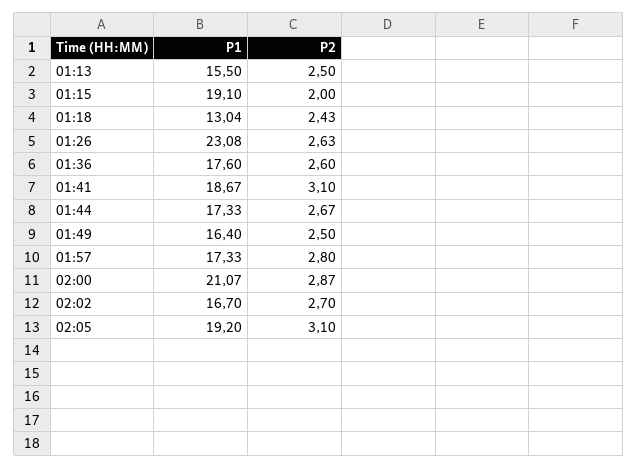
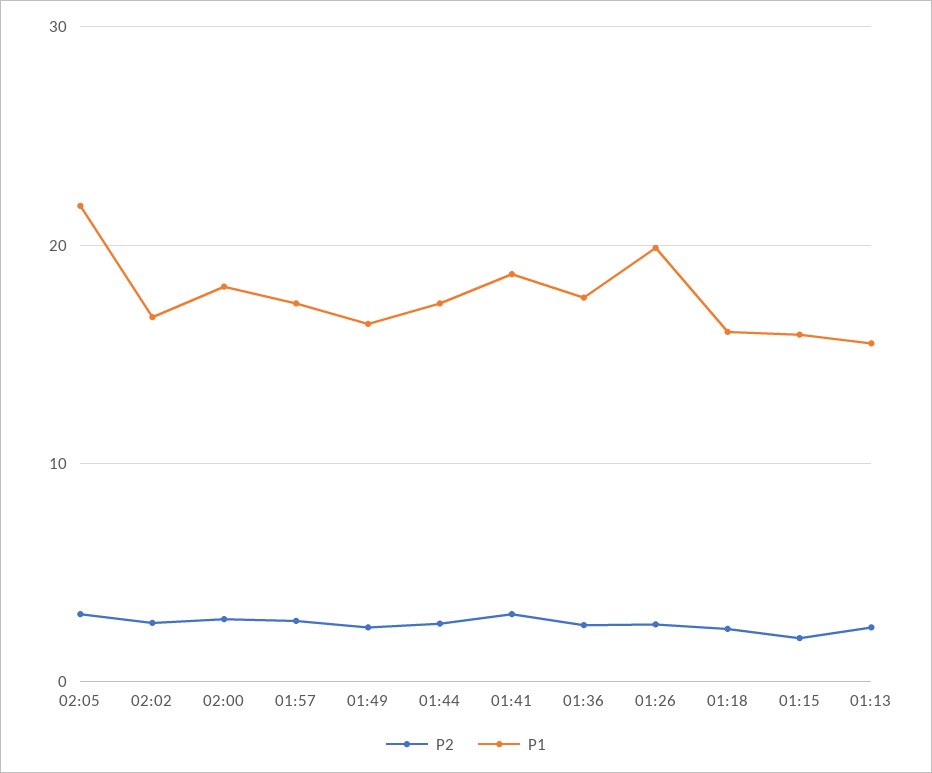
P1, 01:15: 19.1 -> 16
P1, 01:18: 13.04 -> 16
P1, 01:26: 23.08 -> 20
P1, 02:00: 21.07 -> 18
P1, 02:05: 19.2 -> 22

